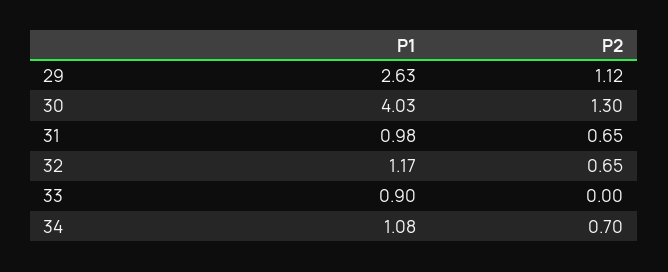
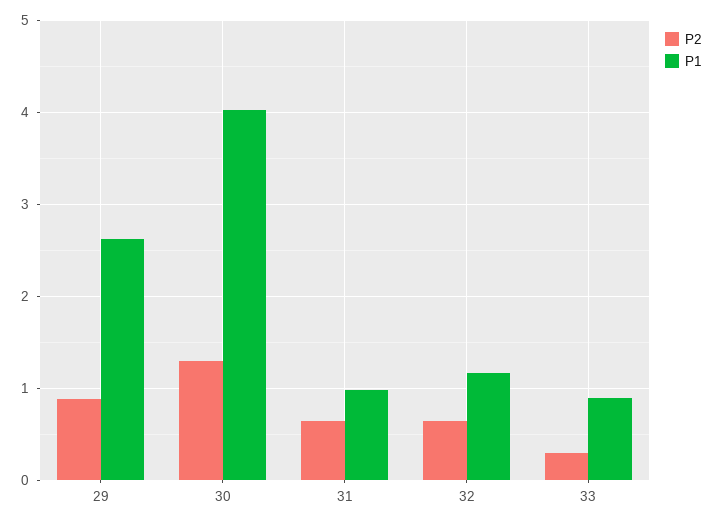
P2, 29: 1.12 -> 0.9
P2, 33: 0 -> 0.3
P1, 34: 1.08 -> none
P2, 34: 0.7 -> none

